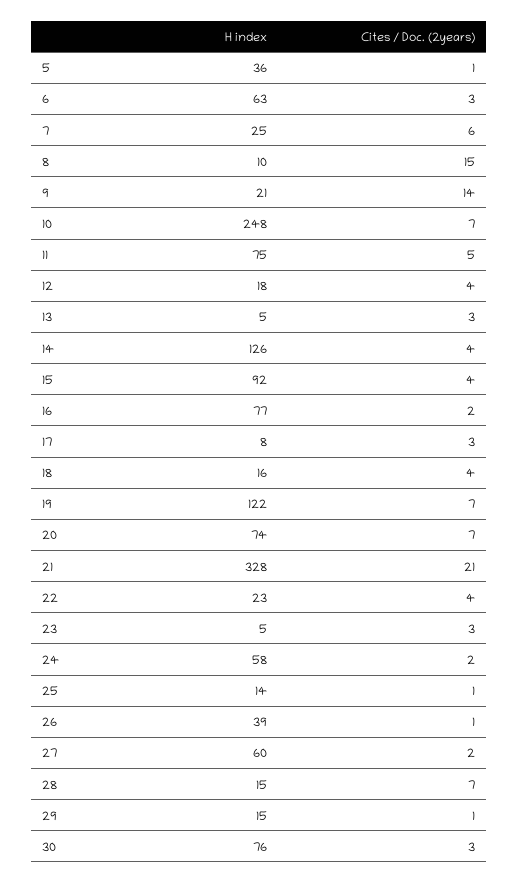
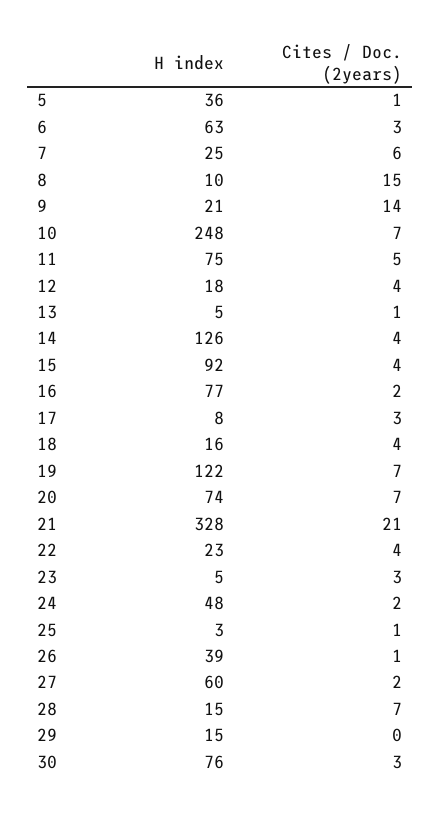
Cites / Doc. (2years), 13: 3 -> 1
H index, 24: 58 -> 48
H index, 25: 14 -> 3
Cites / Doc. (2years), 29: 1 -> 0

